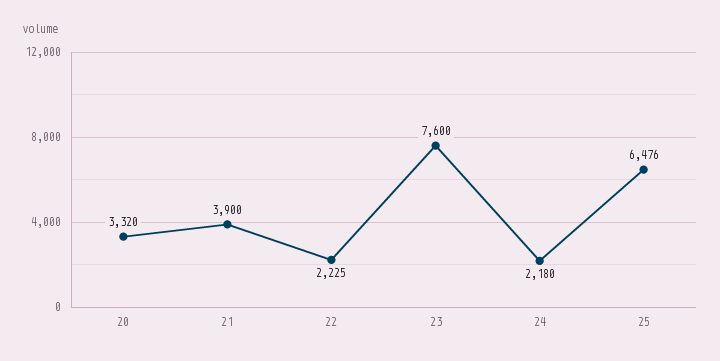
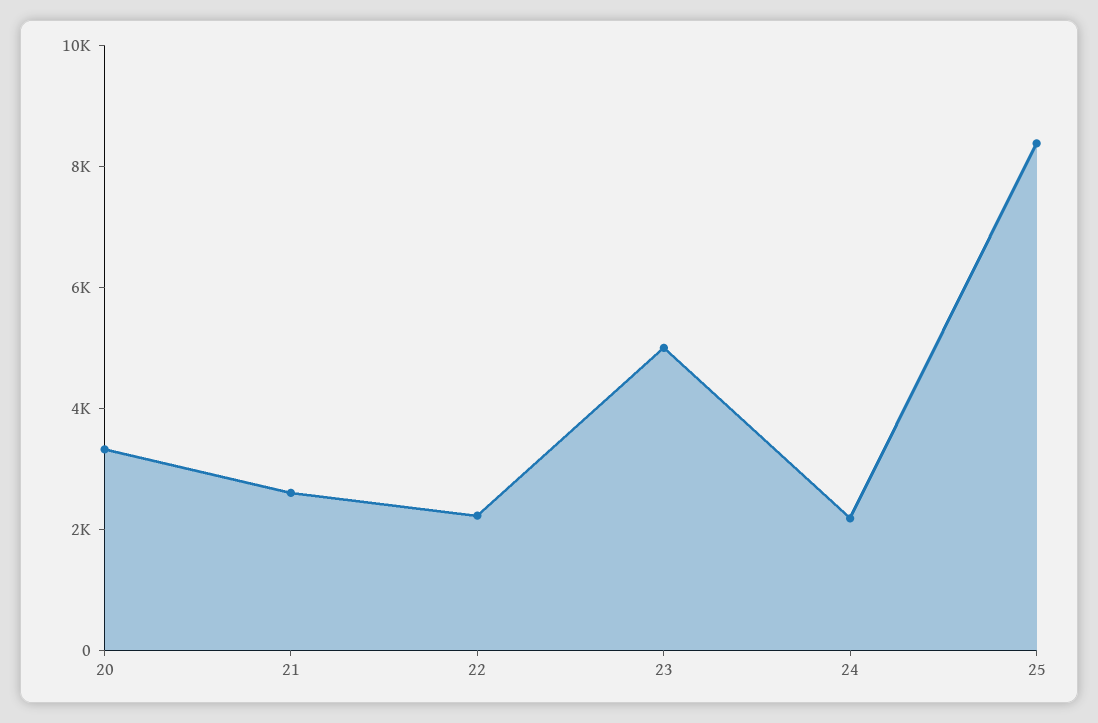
21: 3900 -> 2500
23: 7600 -> 5000
25: 6476 -> 8500

